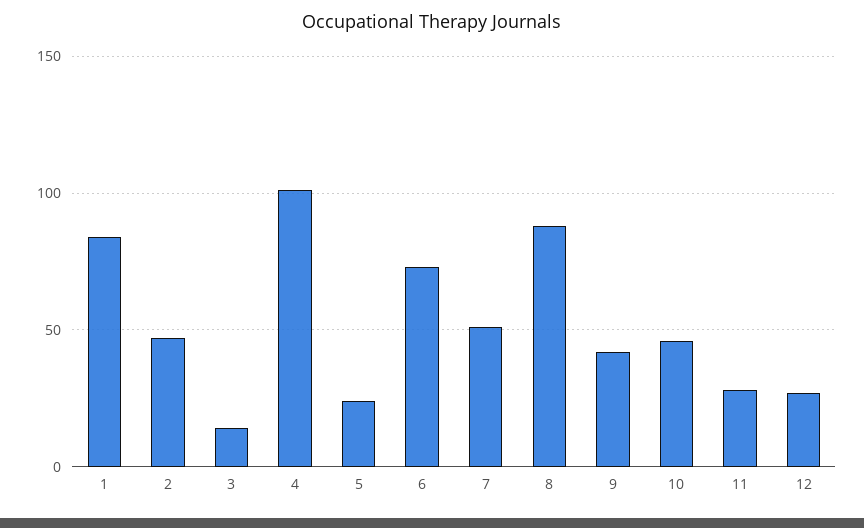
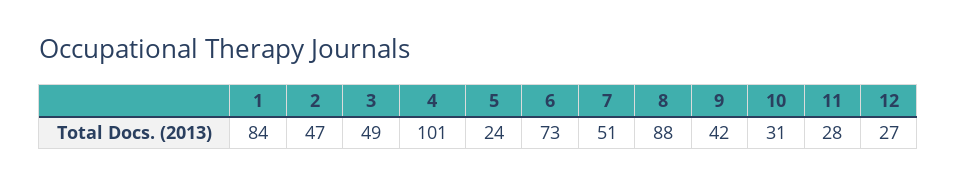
3: 15 -> 49
10: 45 -> 31

